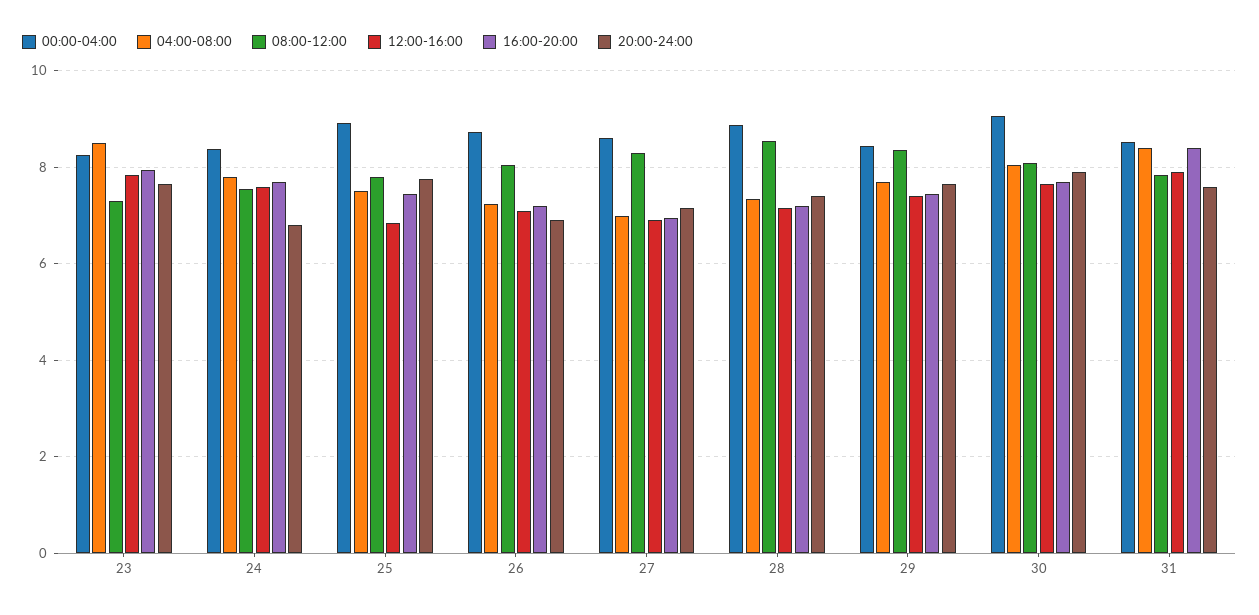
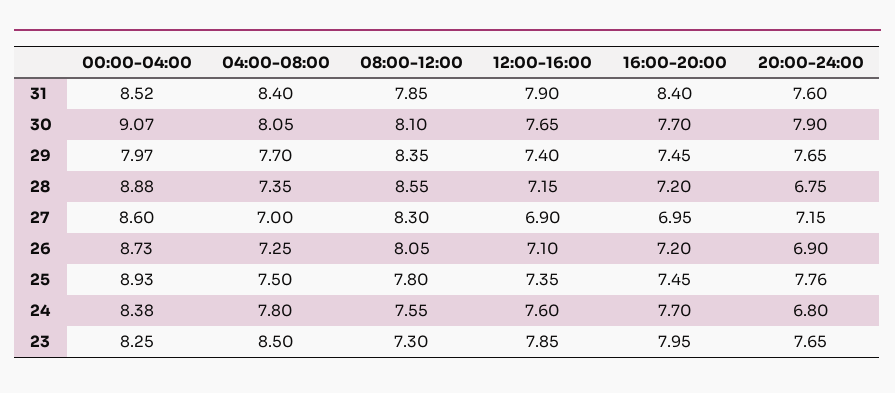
12:00-16:00, 25: 6.8 -> 7.35
20:00-24:00, 28: 7.4 -> 6.75
00:00-04:00, 29: 8.4 -> 7.97

